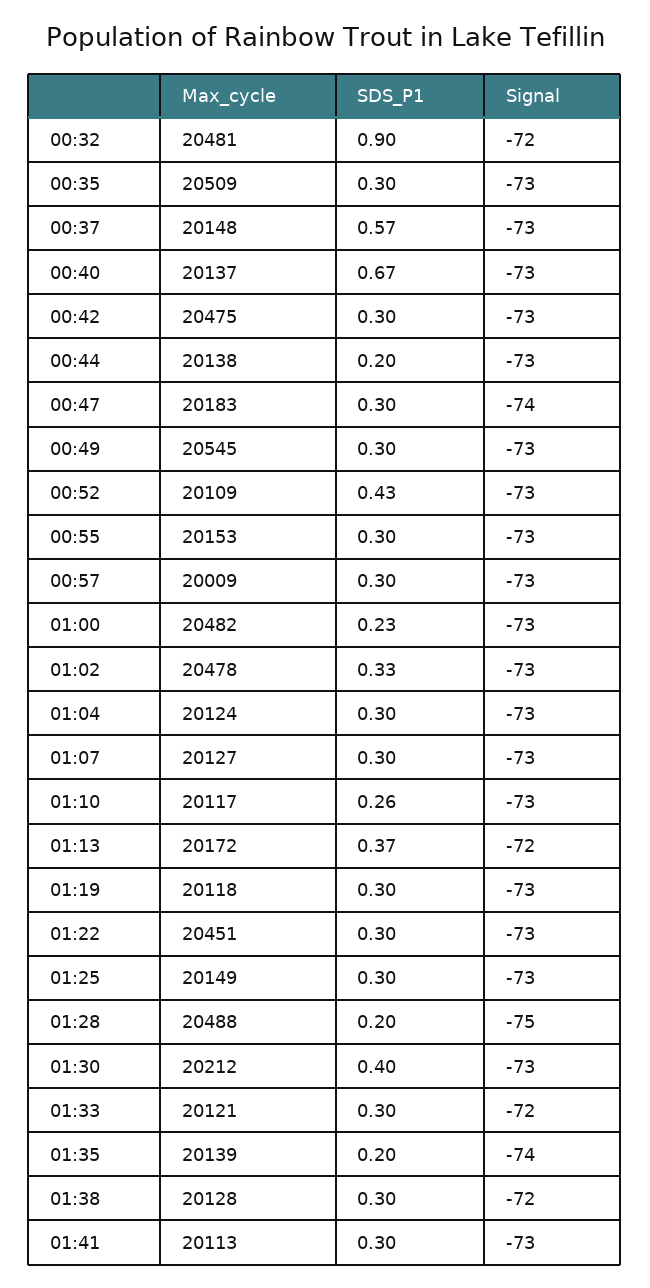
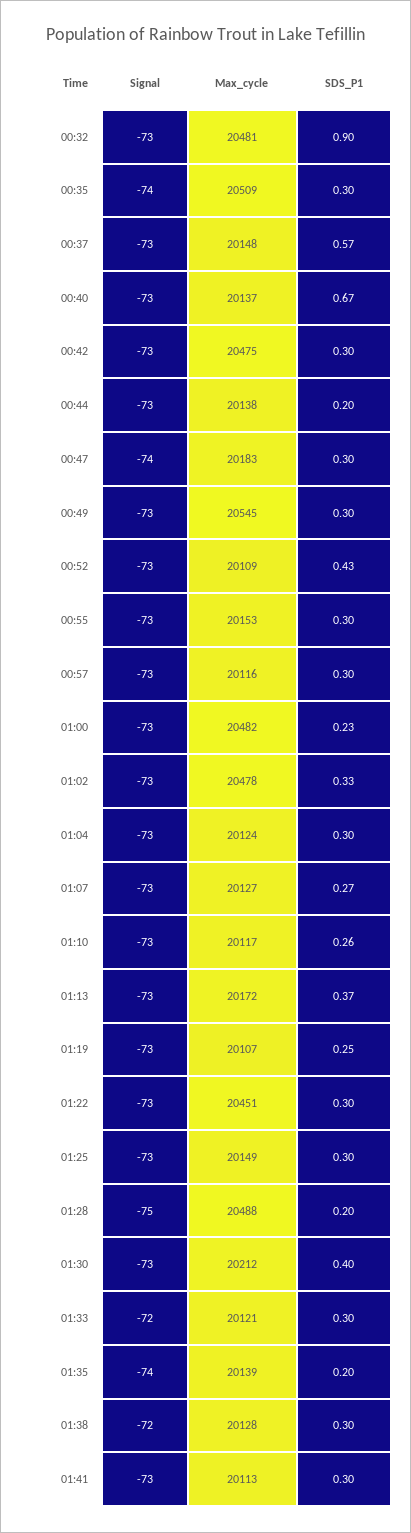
Signal, 00:32: -72 -> -73
Signal, 00:35: -73 -> -74
Max_cycle, 00:57: 20009 -> 20116
SDS_P1, 01:07: 0.3 -> 0.27
Signal, 01:13: -72 -> -73
Max_cycle, 01:19: 20118 -> 20107
SDS_P1, 01:19: 0.3 -> 0.25

